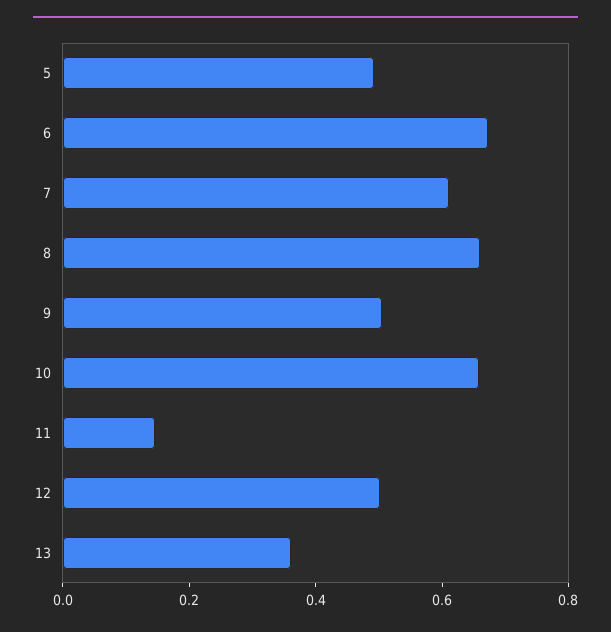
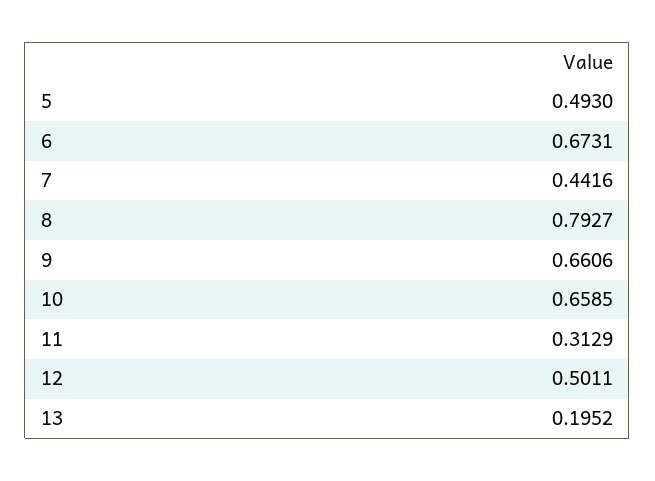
7: 0.6 -> 0.4416
8: 0.65 -> 0.7927
9: 0.5 -> 0.6606
11: 0.15 -> 0.3129
13: 0.35 -> 0.1952

